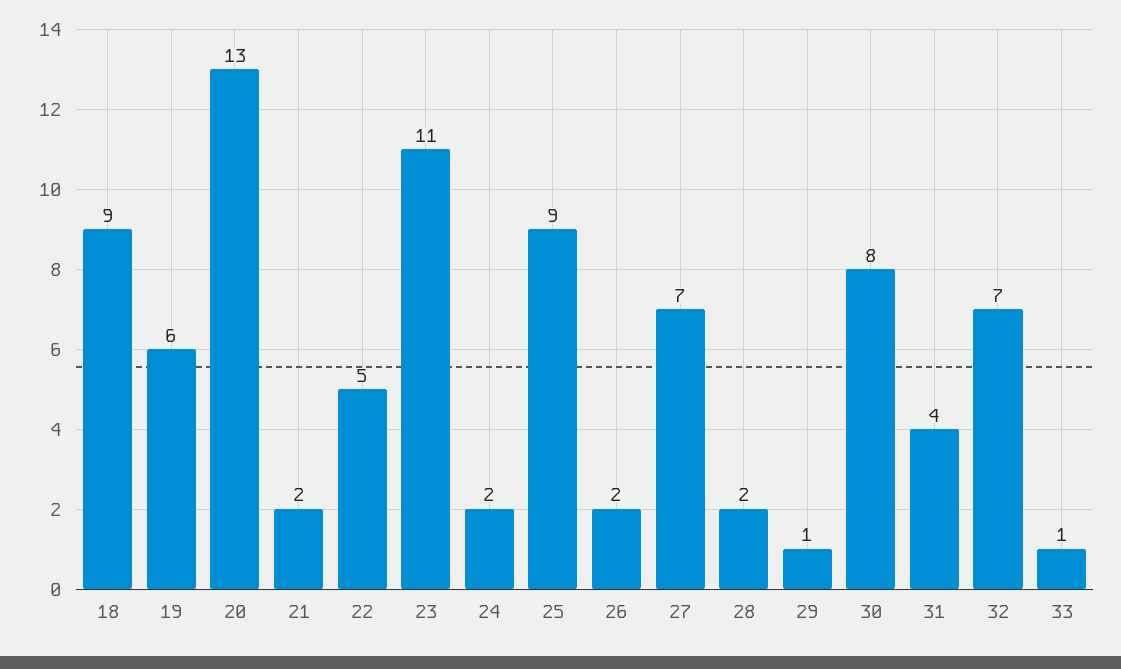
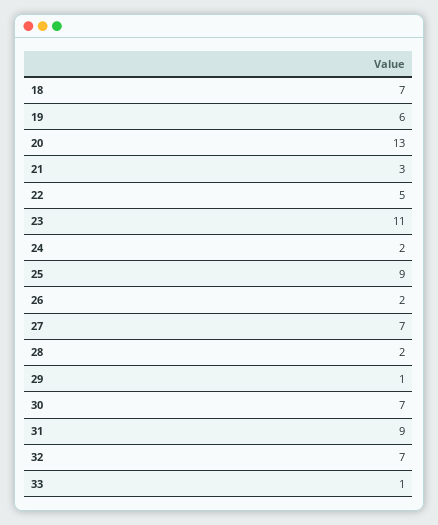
18: 9 -> 7
21: 2 -> 3
30: 8 -> 7
31: 4 -> 9

